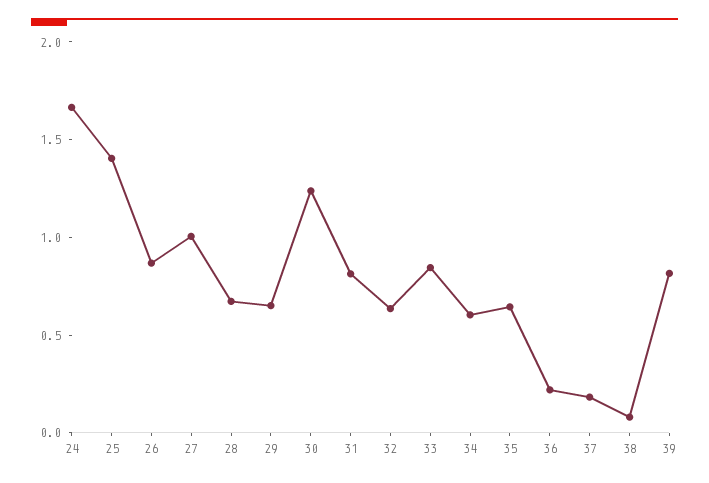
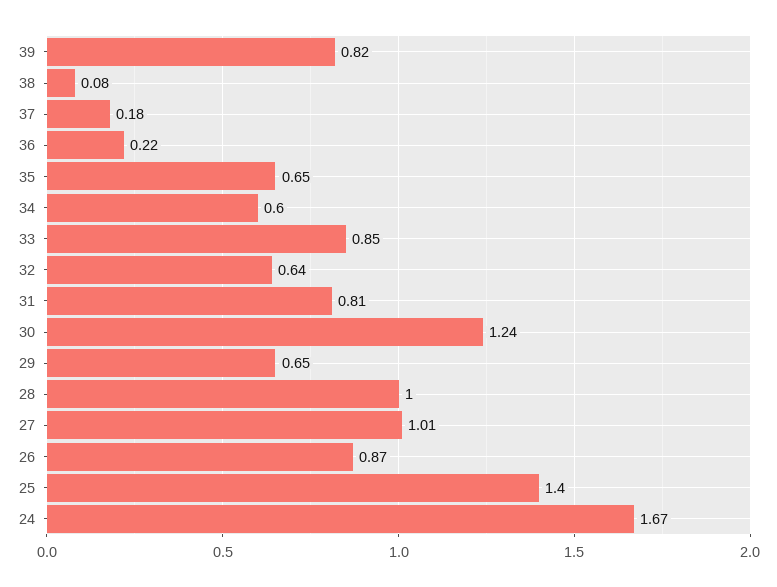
28: 0.7 -> 1

